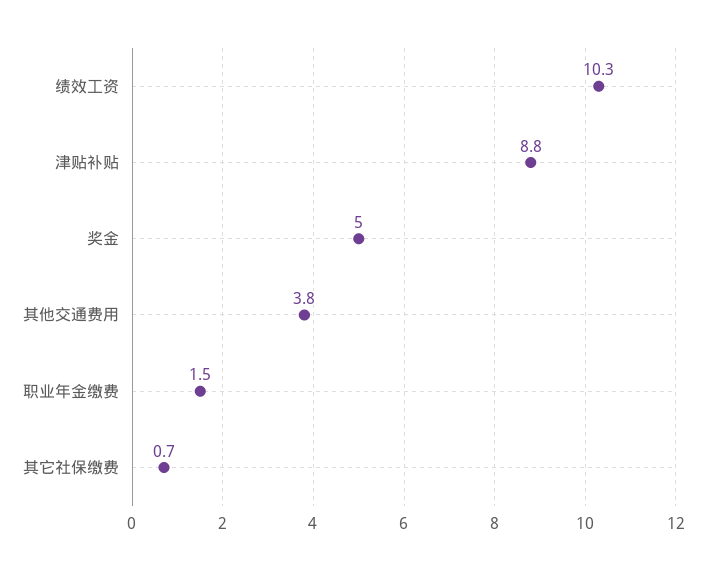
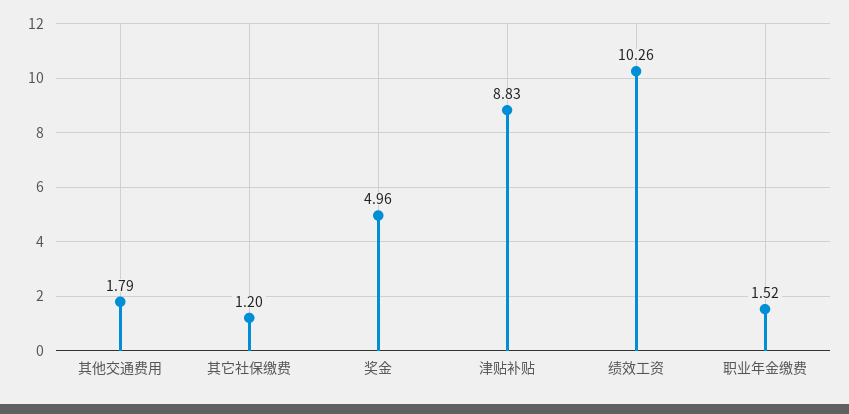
其他交通费用: 3.8 -> 1.79
其它社保缴费: 0.7 -> 1.2

